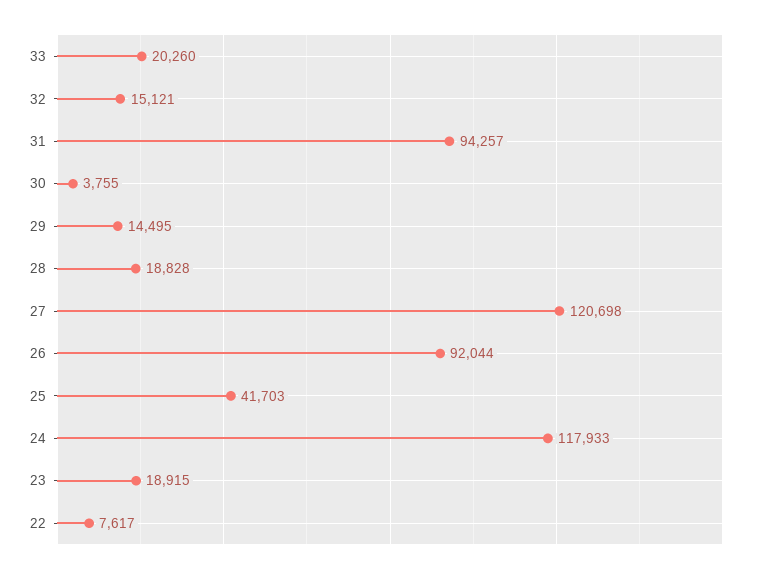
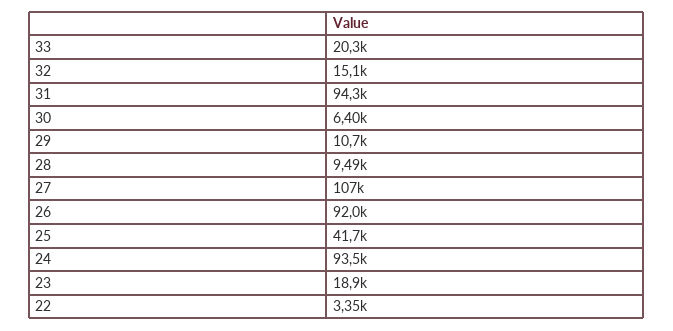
30: 3755 -> 6400
29: 14495 -> 10700
28: 18828 -> 9490
27: 120698 -> 107000
24: 117933 -> 93500
22: 7617 -> 3350

